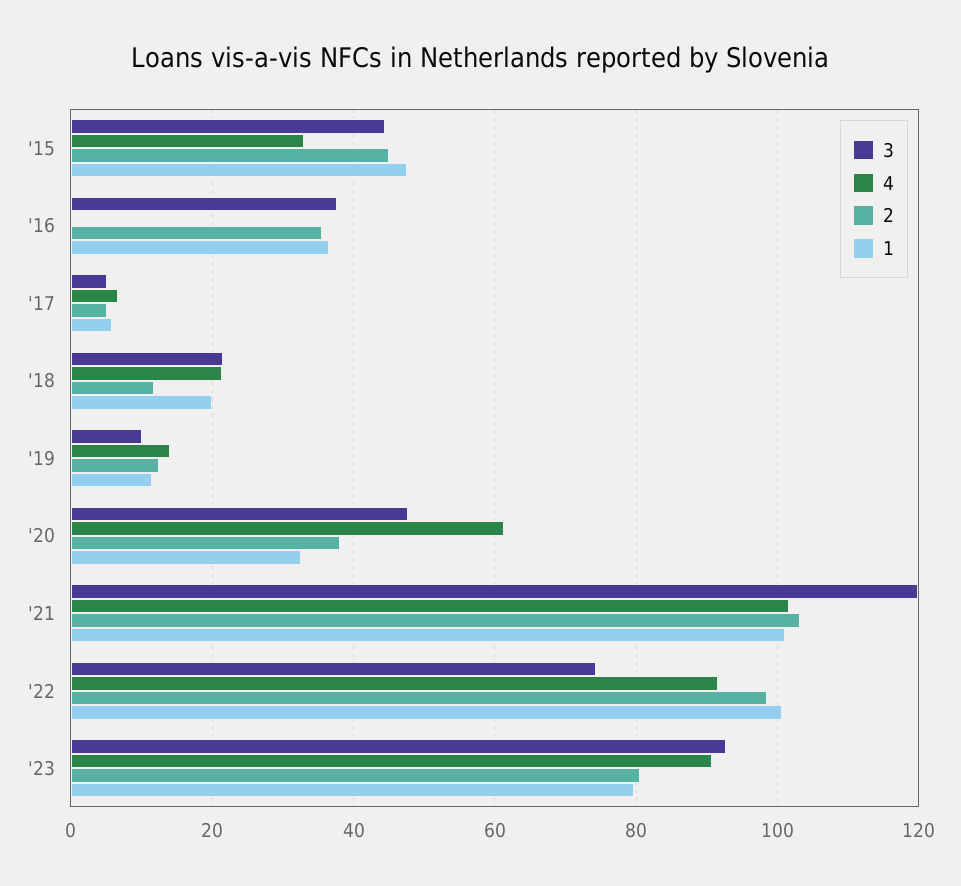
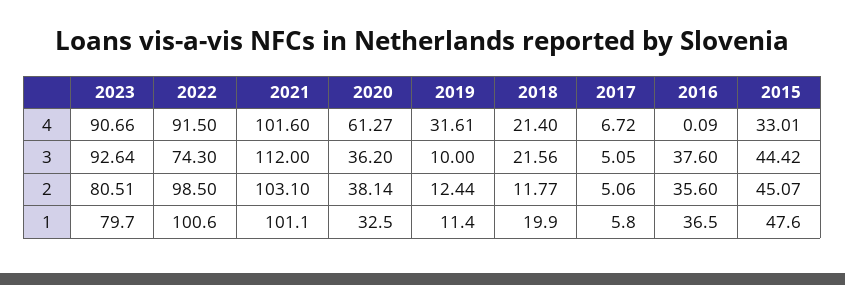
4, '19: 14 -> 31.61
3, '20: 48 -> 36.2
3, '21: 120 -> 112

